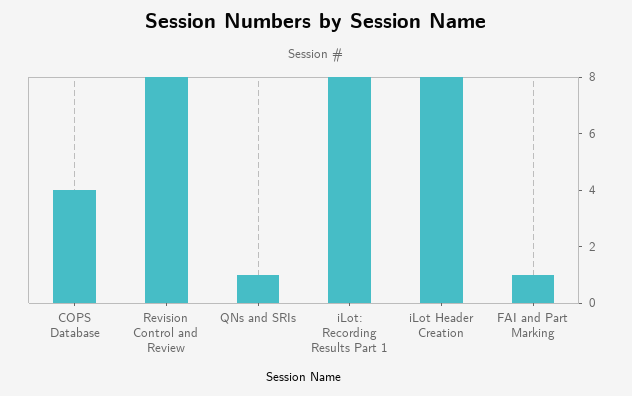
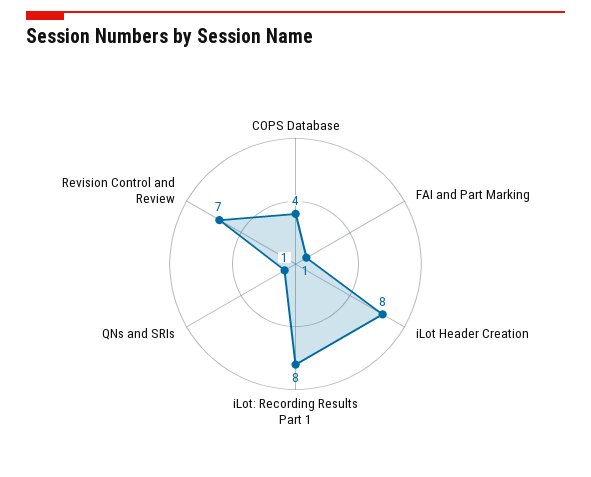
Revision Control and Review: 8 -> 7

